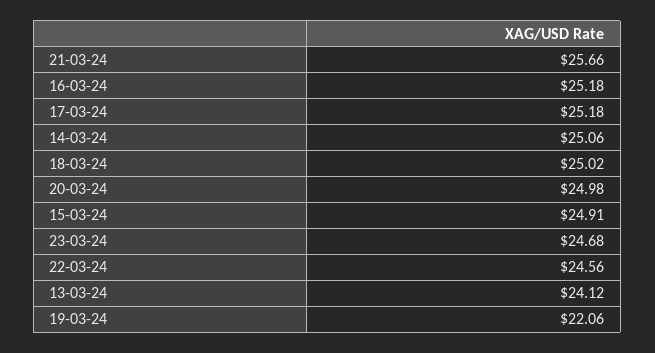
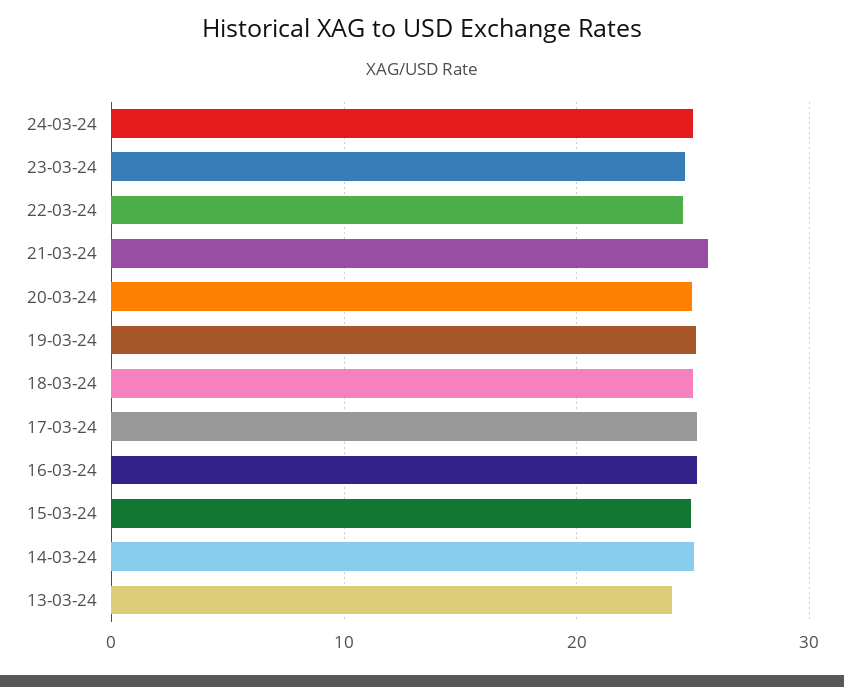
19-03-24: 22.06 -> 25
24-03-24: none -> 25

